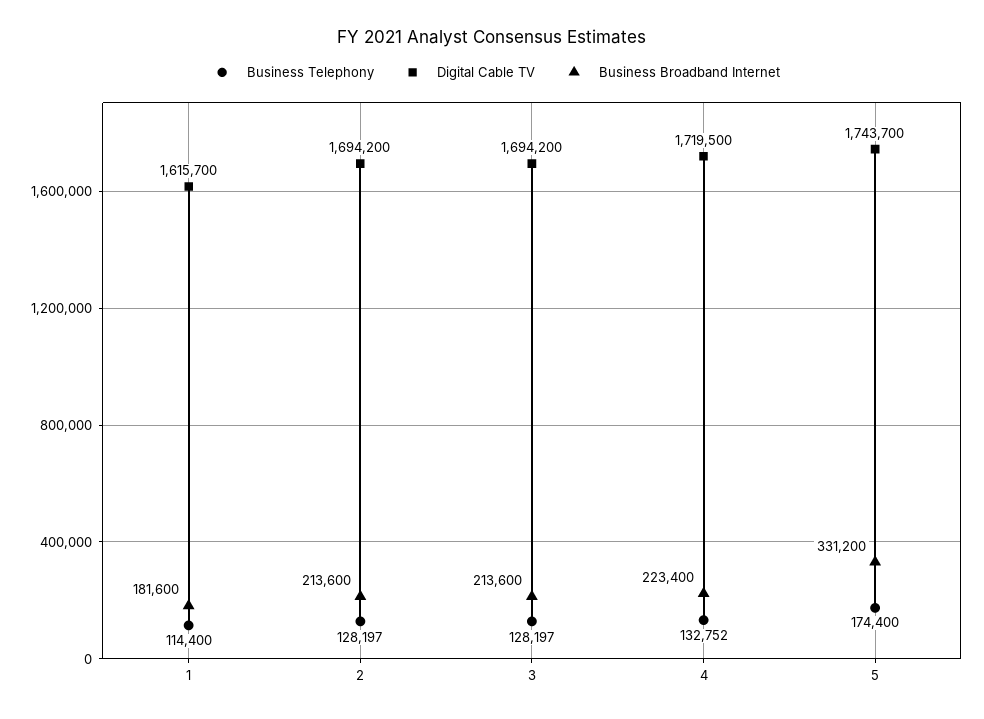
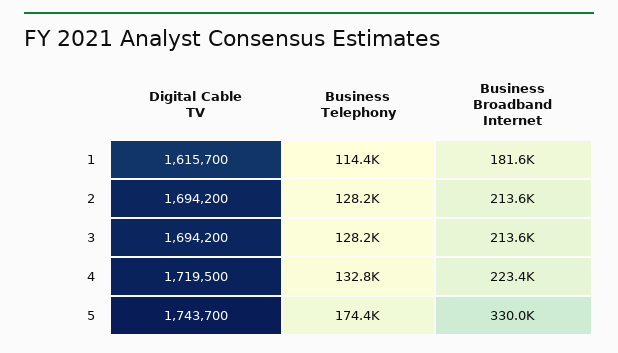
Business Broadband Internet, 5: 331200 -> 330000

